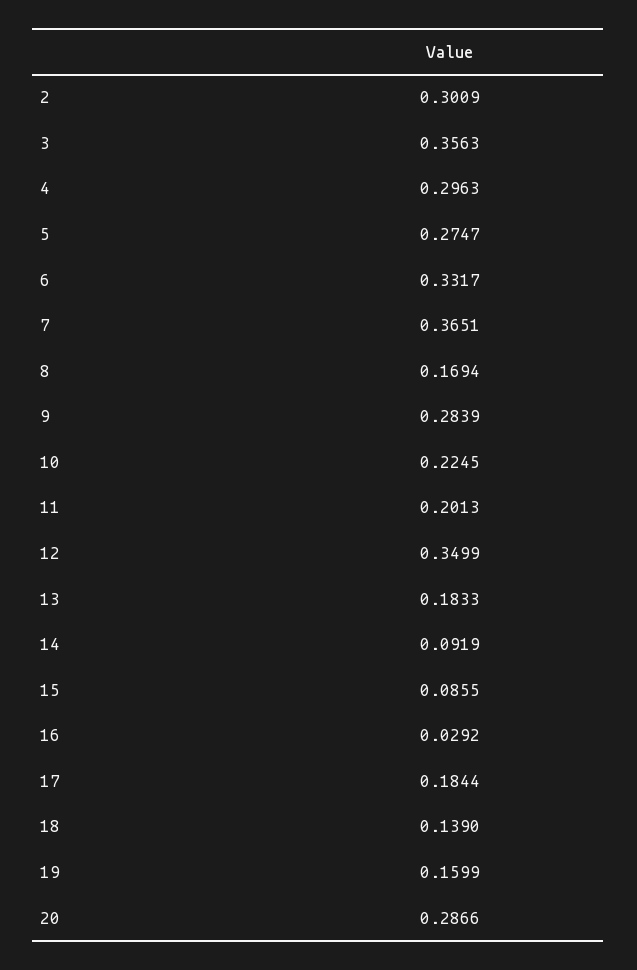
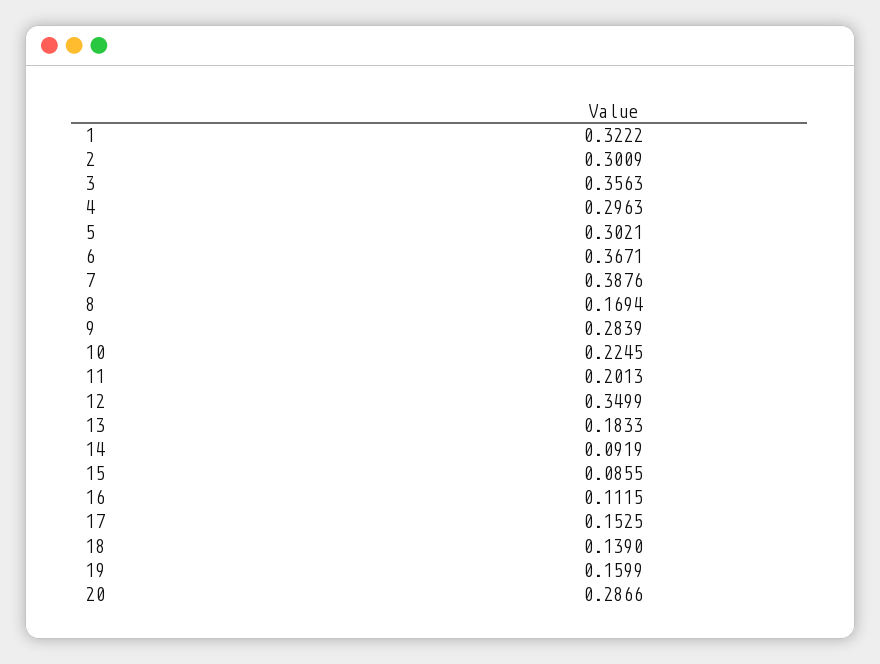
5: 0.2747 -> 0.3021
6: 0.3317 -> 0.3671
7: 0.3651 -> 0.3876
16: 0.0292 -> 0.1115
17: 0.1844 -> 0.1525
1: none -> 0.3222

